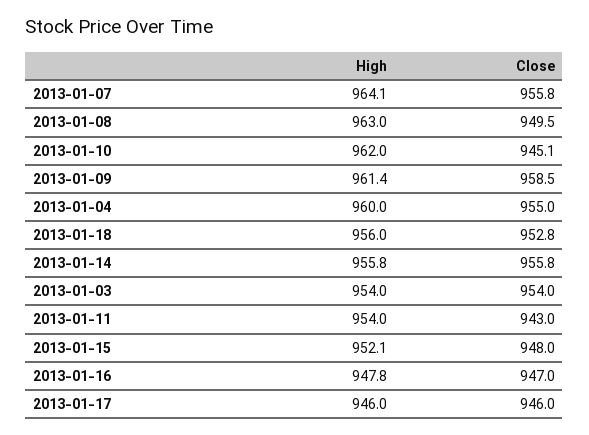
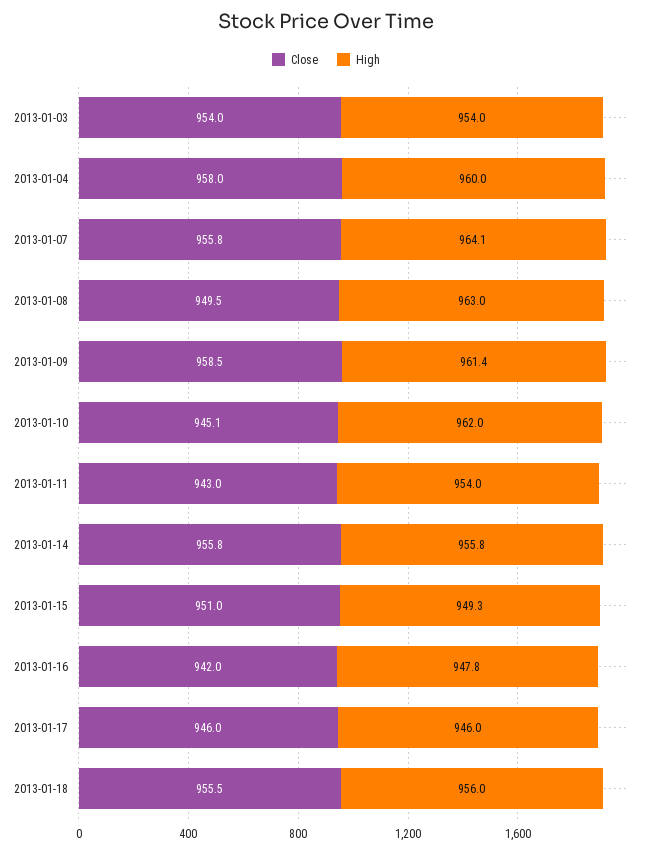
Close, 2013-01-04: 955 -> 958
Close, 2013-01-18: 952.8 -> 955.5
High, 2013-01-15: 952.1 -> 949.3
Close, 2013-01-15: 948 -> 951
Close, 2013-01-16: 947 -> 942

